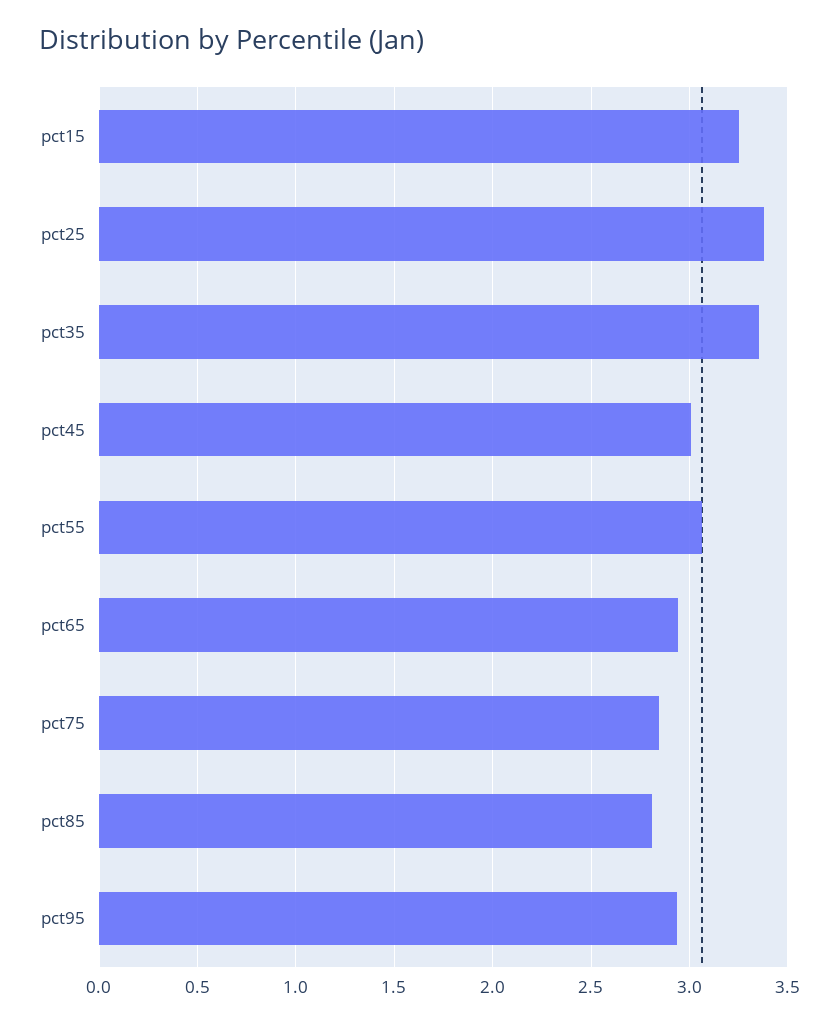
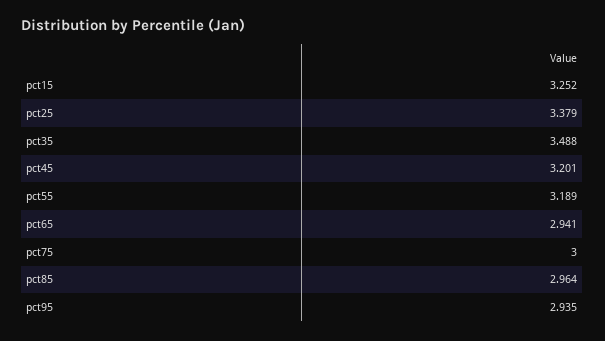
pct35: 3.35 -> 3.488
pct45: 3 -> 3.201
pct55: 3.05 -> 3.189
pct75: 2.85 -> 3
pct85: 2.8 -> 2.964

